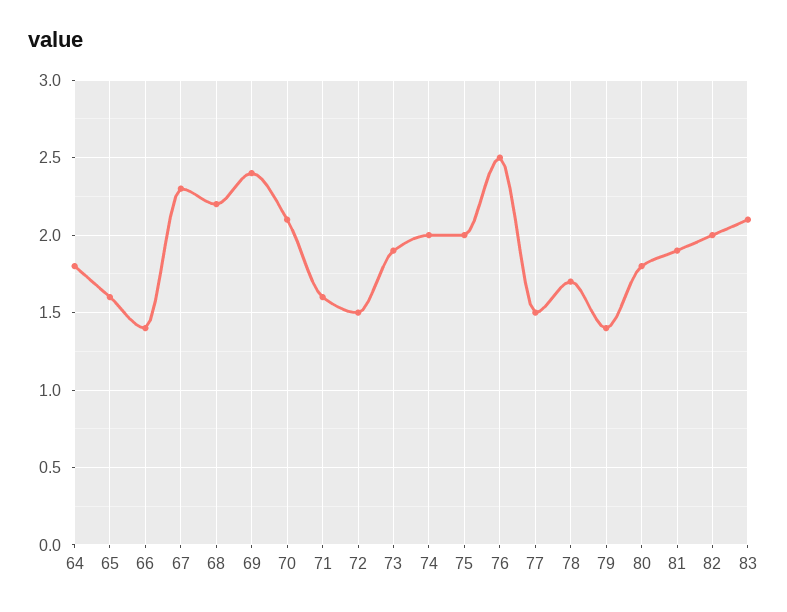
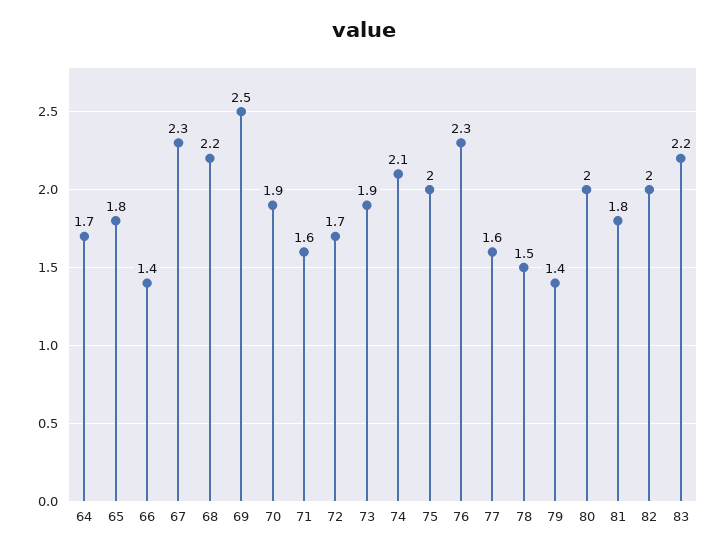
64: 1.8 -> 1.7
65: 1.6 -> 1.8
69: 2.4 -> 2.5
70: 2.1 -> 1.9
72: 1.5 -> 1.7
74: 2 -> 2.1
76: 2.5 -> 2.3
77: 1.5 -> 1.6
78: 1.7 -> 1.5
80: 1.8 -> 2
81: 1.9 -> 1.8
83: 2.1 -> 2.2

